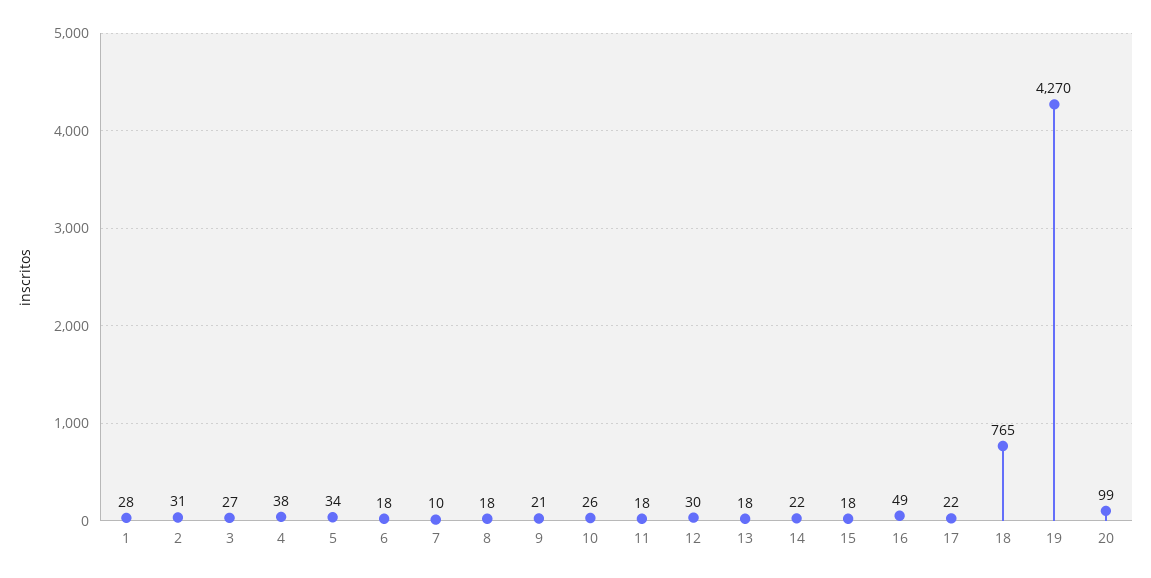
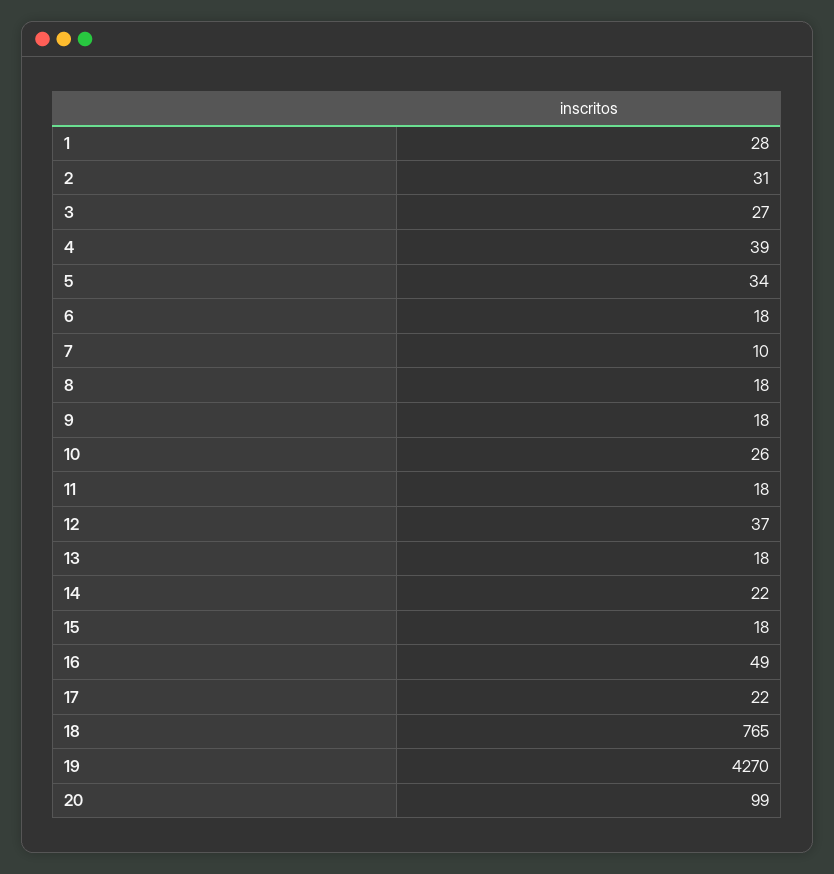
4: 38 -> 39
9: 21 -> 18
12: 30 -> 37

